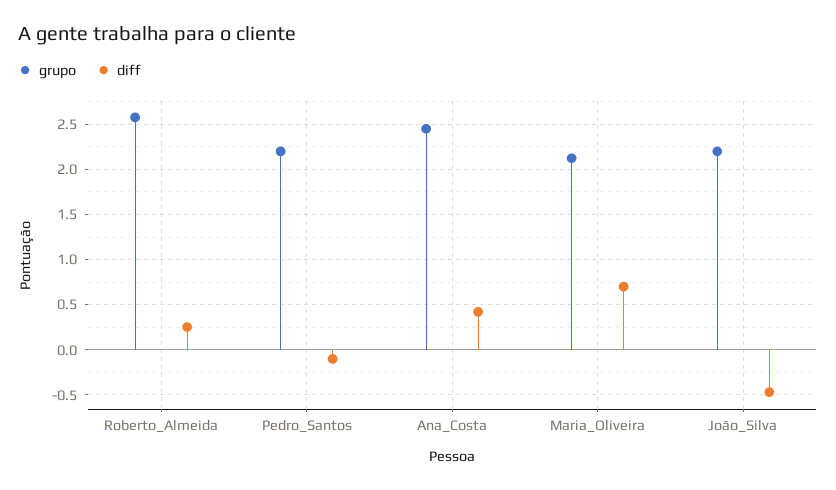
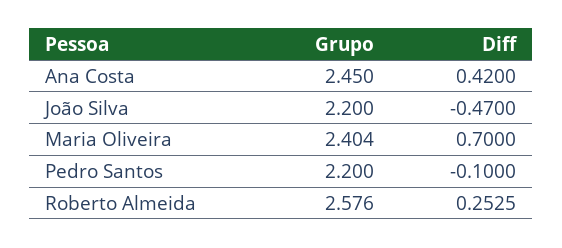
grupo, Maria_Oliveira: 2.1 -> 2.404

